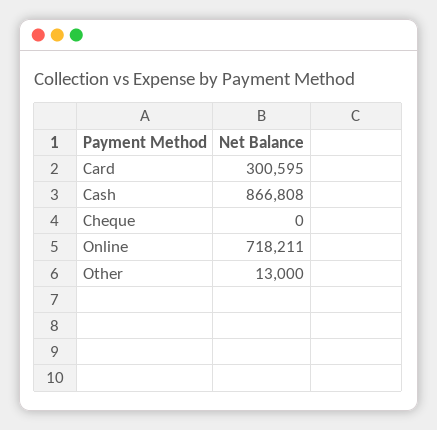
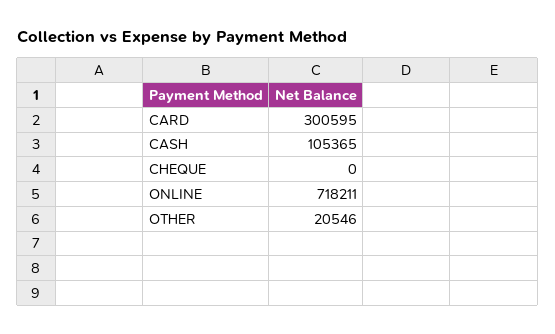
Cash: 866808 -> 105365
Other: 13000 -> 20546

